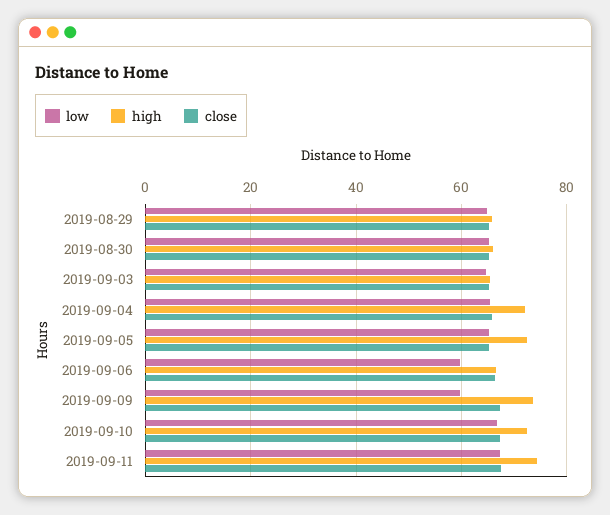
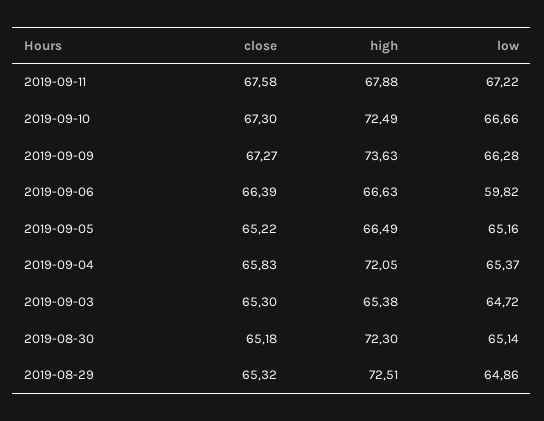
high, 2019-08-29: 66 -> 72.51
high, 2019-08-30: 66 -> 72.3
high, 2019-09-05: 72 -> 66.49
low, 2019-09-09: 60 -> 66.28
high, 2019-09-11: 74 -> 67.88

